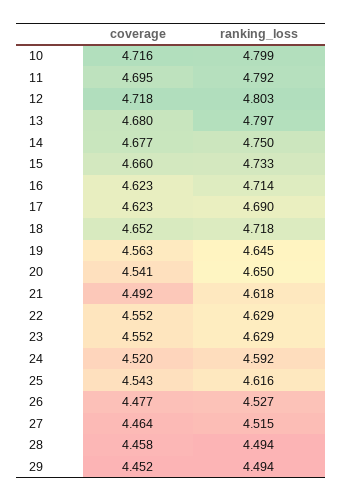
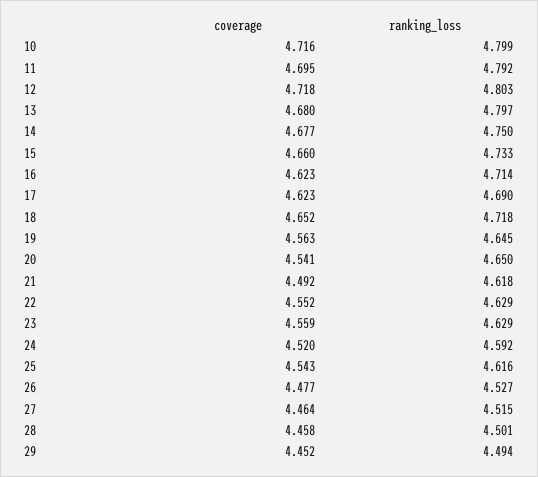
coverage, 23: 4.552 -> 4.559
ranking_loss, 28: 4.494 -> 4.501

